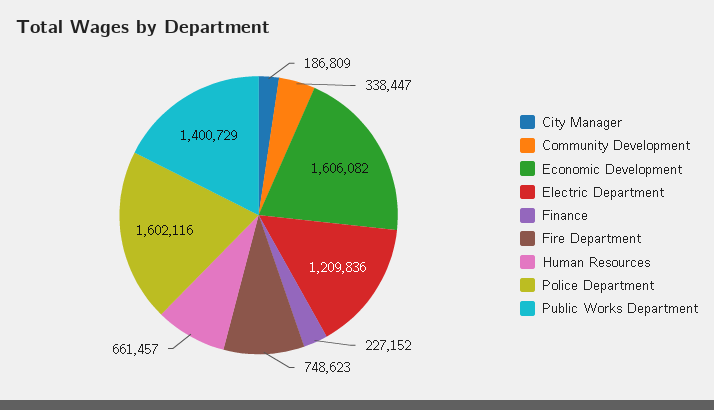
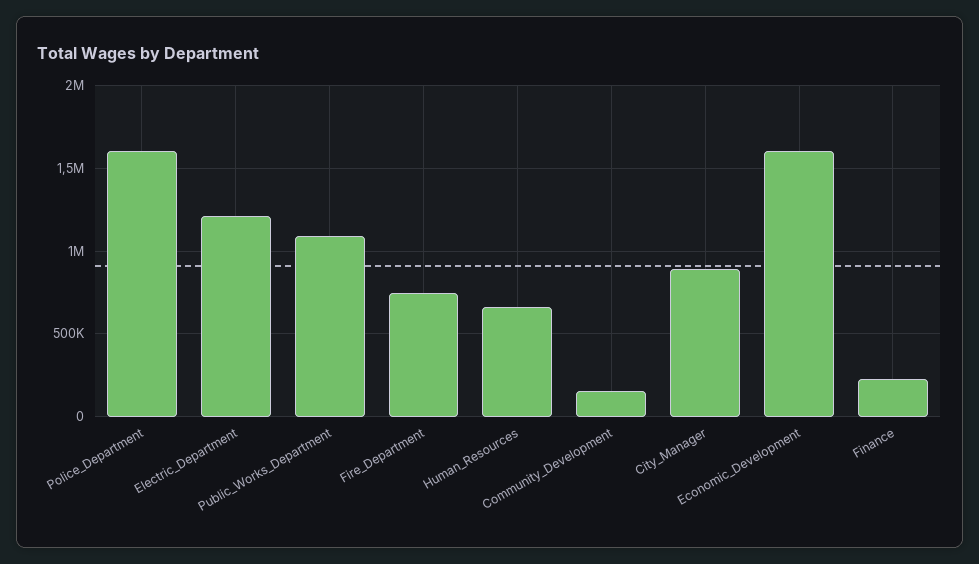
City Manager: 186809 -> 900000
Community Development: 338447 -> 150000
Public Works Department: 1400729 -> 1100000

